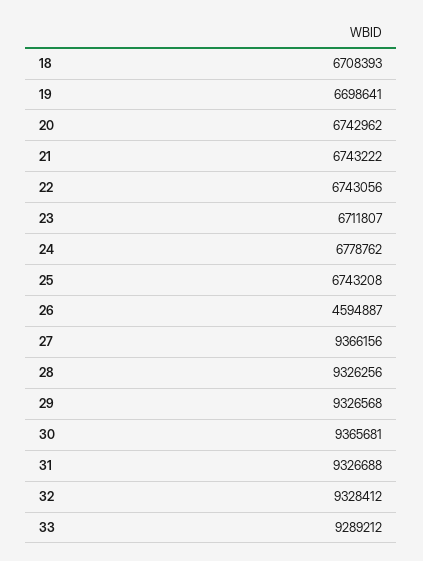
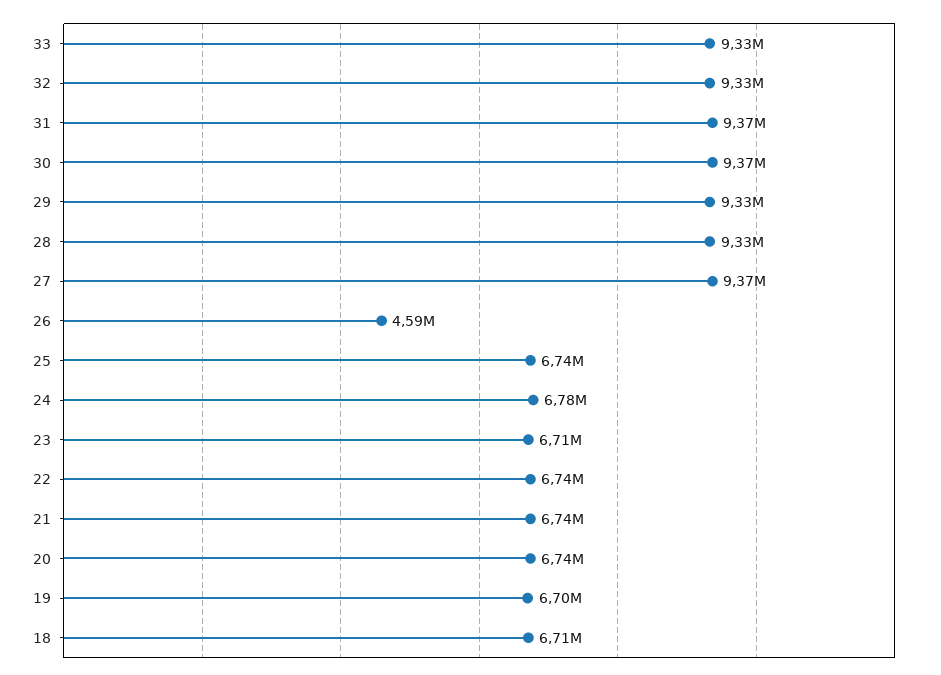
31: 9326688 -> 9370000
33: 9289212 -> 9330000

